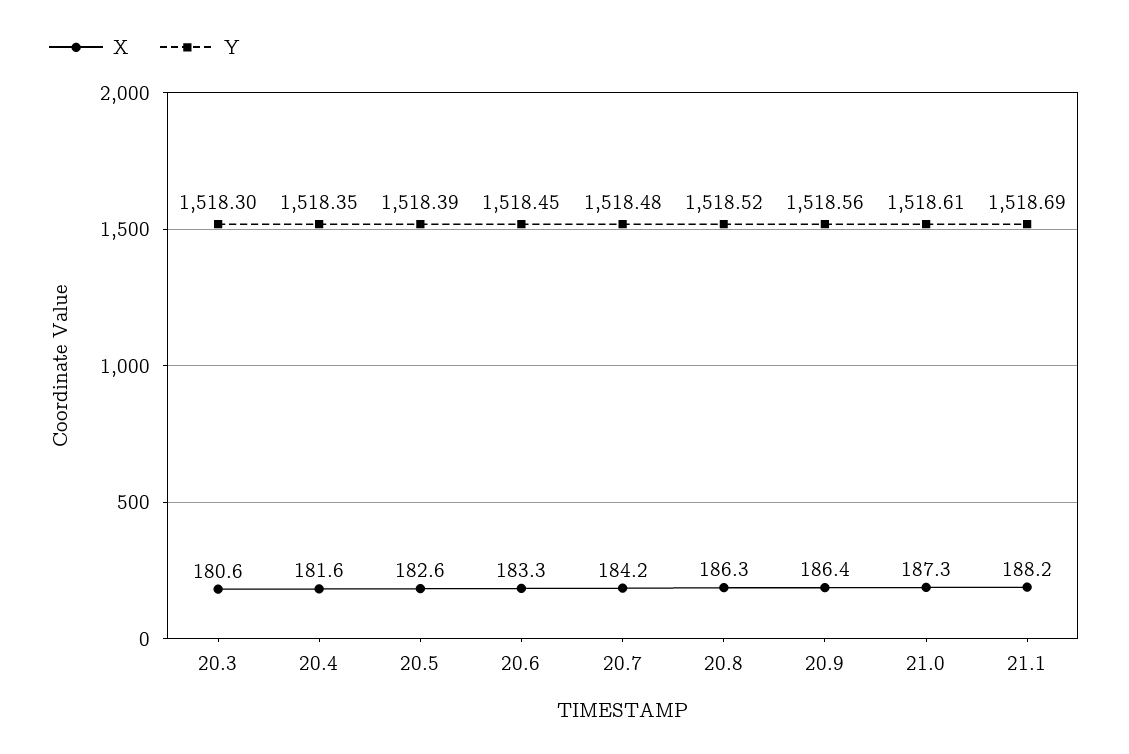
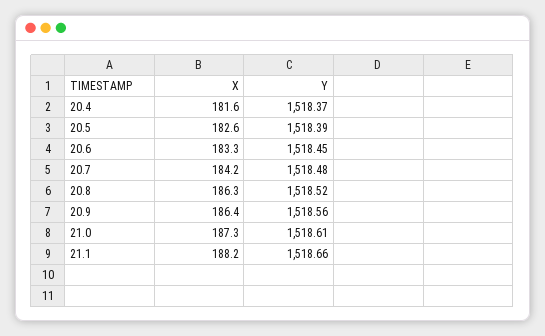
X, 20.3: 180.6 -> none
Y, 20.3: 1518.3 -> none
Y, 20.4: 1518.35 -> 1518.37
Y, 21.1: 1518.69 -> 1518.66

